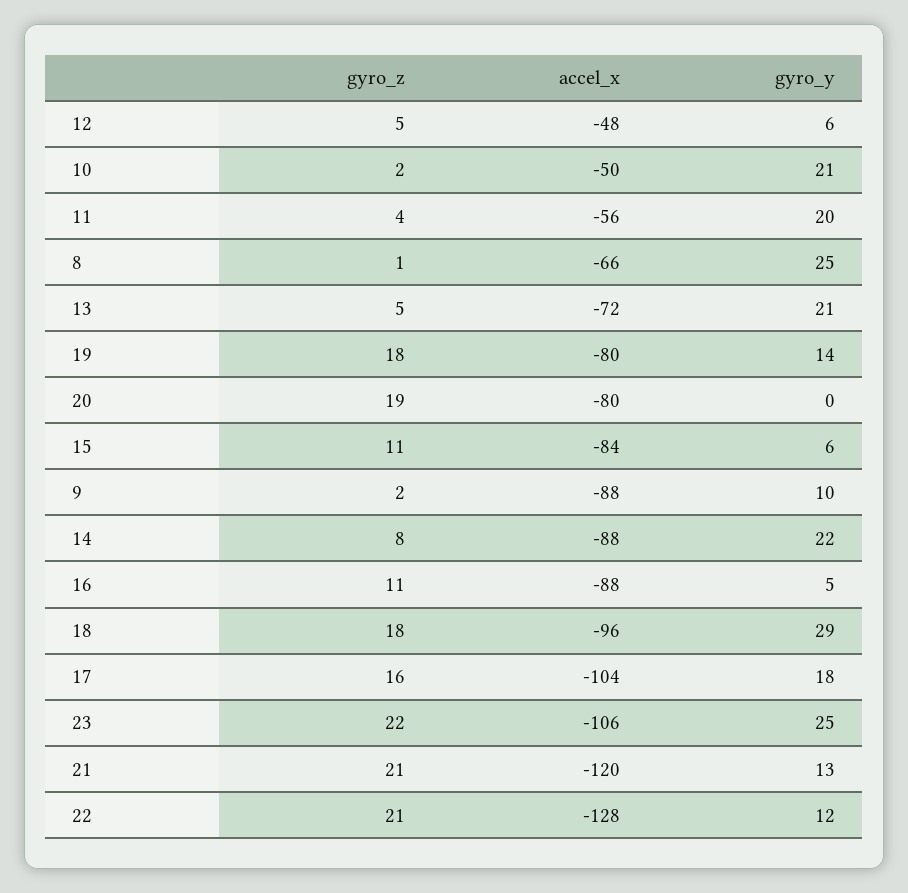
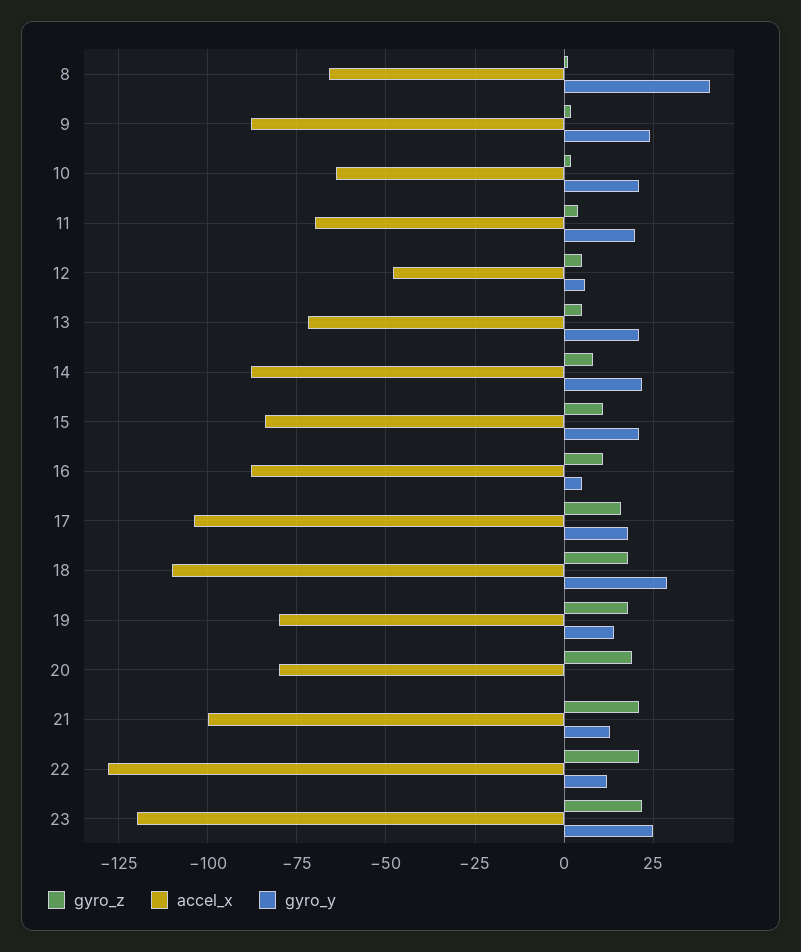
accel_x, 10: -50 -> -65
accel_x, 11: -56 -> -70
gyro_y, 8: 25 -> 40
gyro_y, 15: 6 -> 20
gyro_y, 9: 10 -> 25
accel_x, 18: -96 -> -110
accel_x, 23: -106 -> -120
accel_x, 21: -120 -> -100

